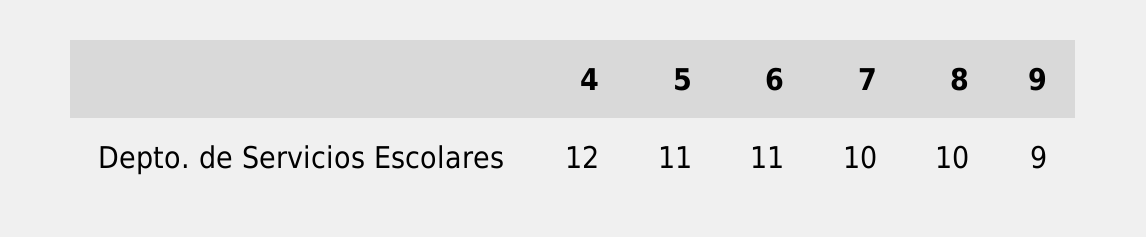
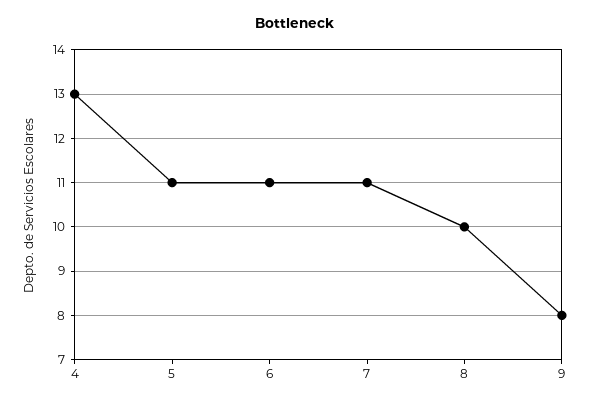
4: 12 -> 13
7: 10 -> 11
9: 9 -> 8

